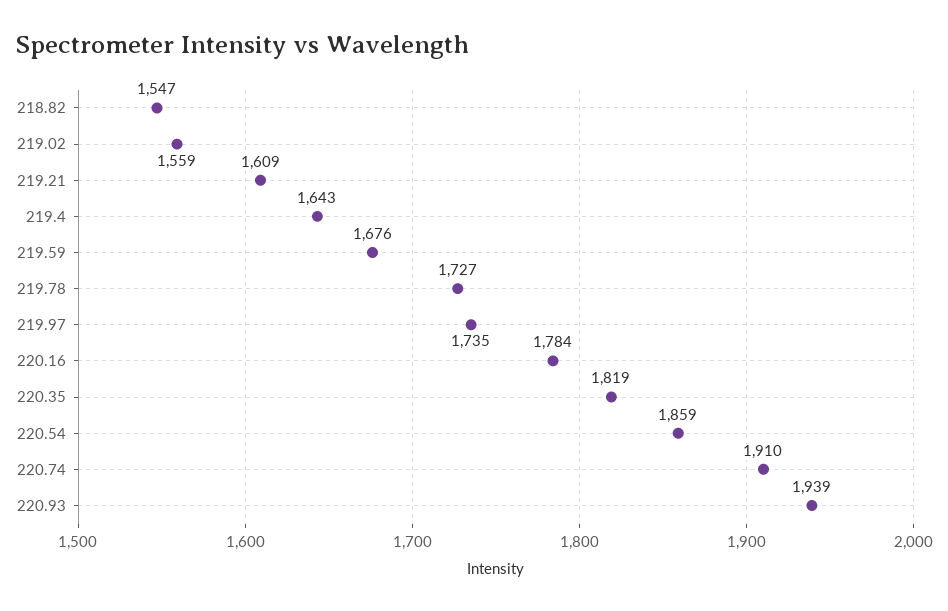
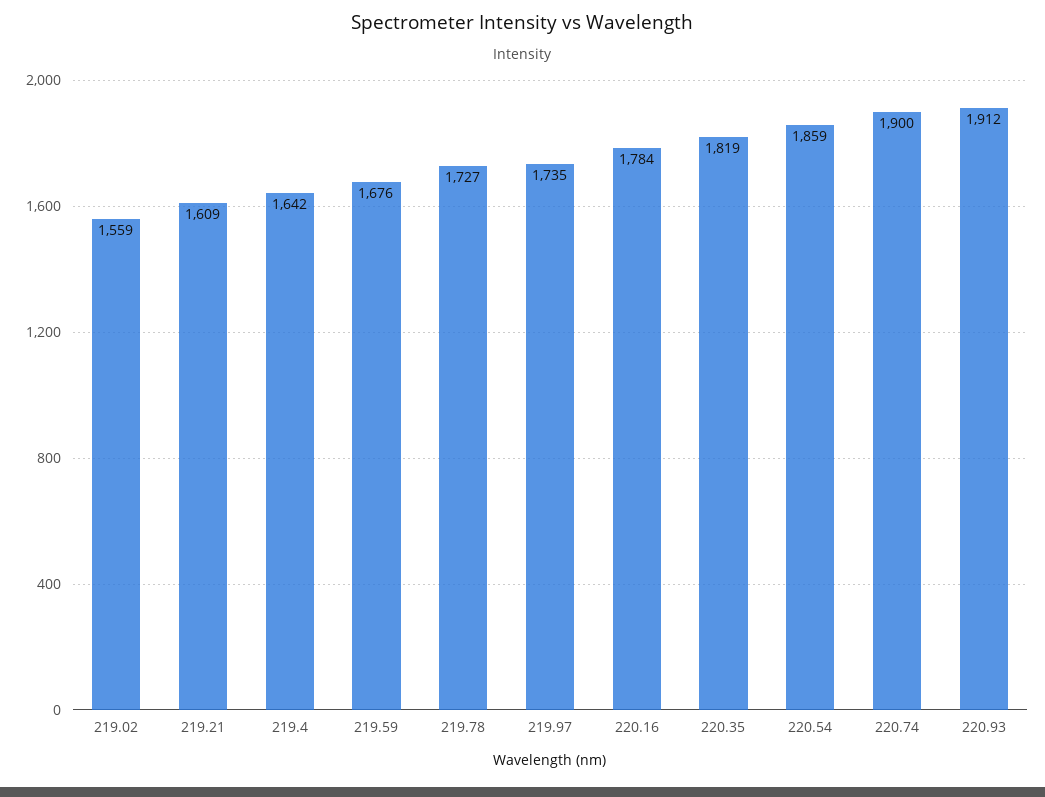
218.82: 1547 -> none
219.4: 1643 -> 1642
220.74: 1910 -> 1900
220.93: 1939 -> 1912

